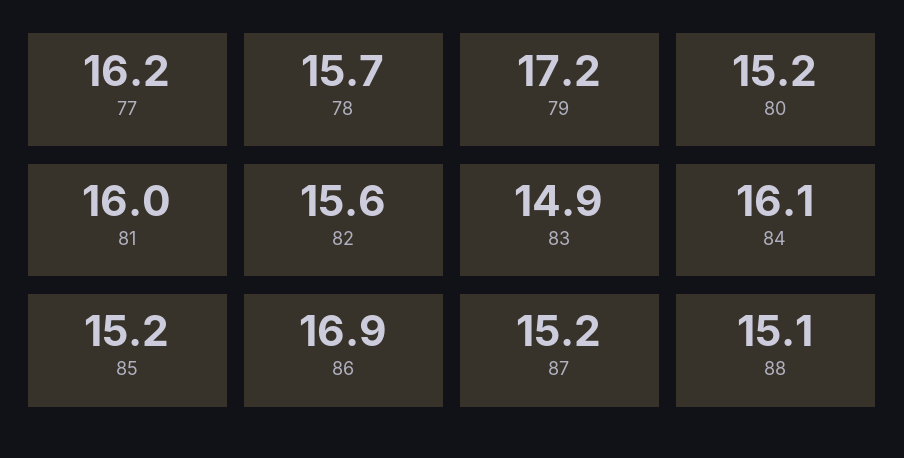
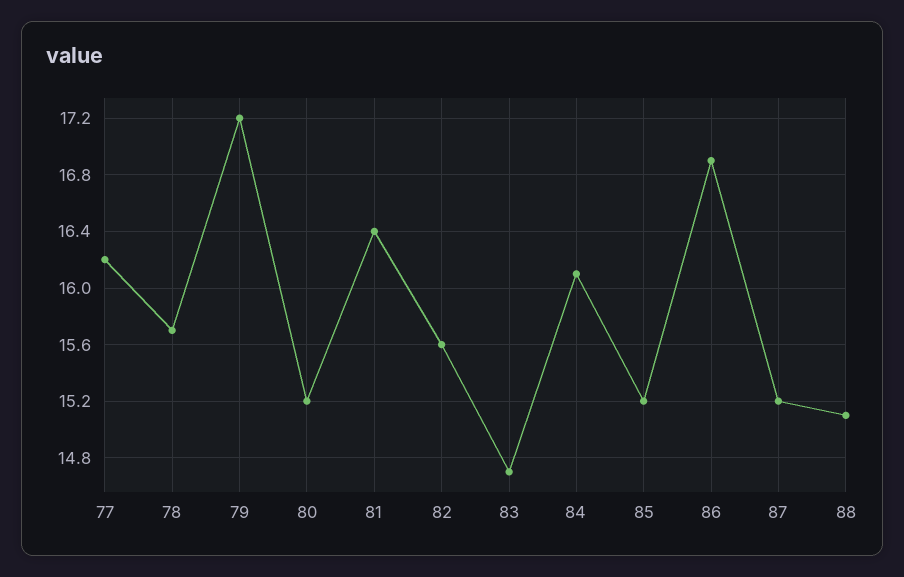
81: 16 -> 16.4
83: 14.9 -> 14.7

